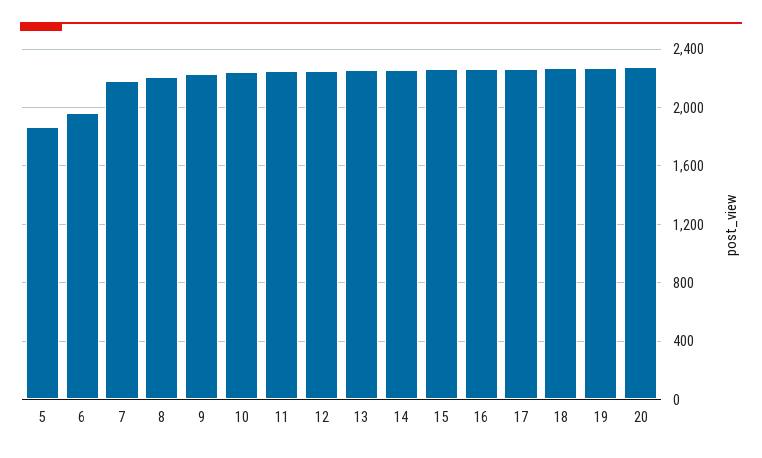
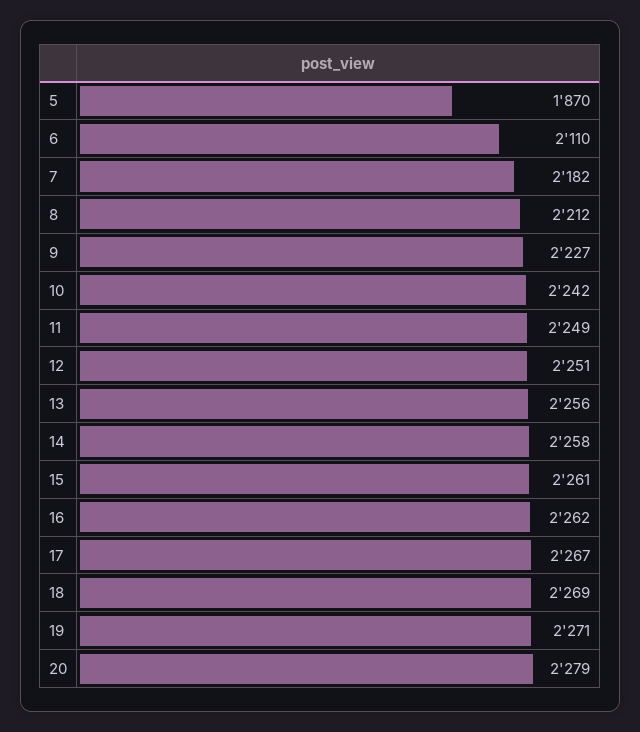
6: 1950 -> 2110

